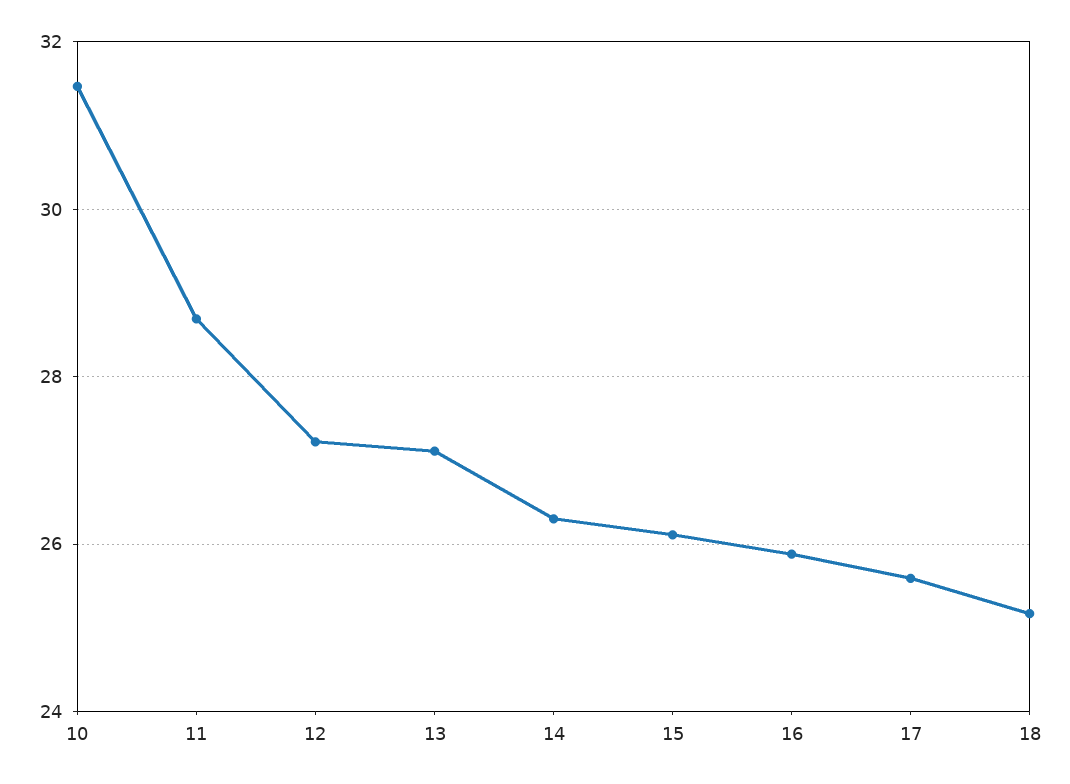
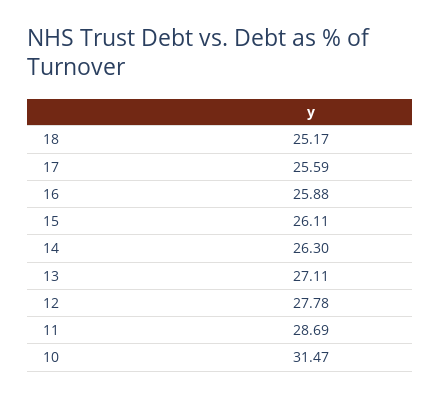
12: 27.2 -> 27.78

